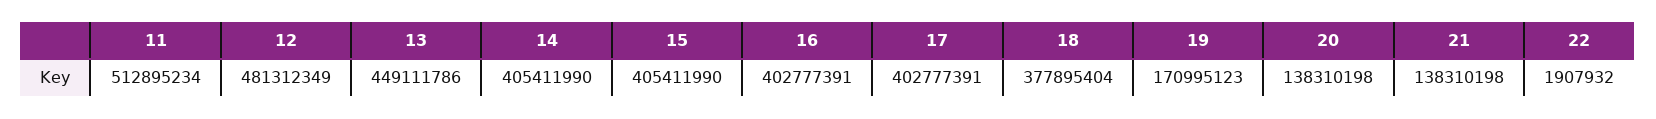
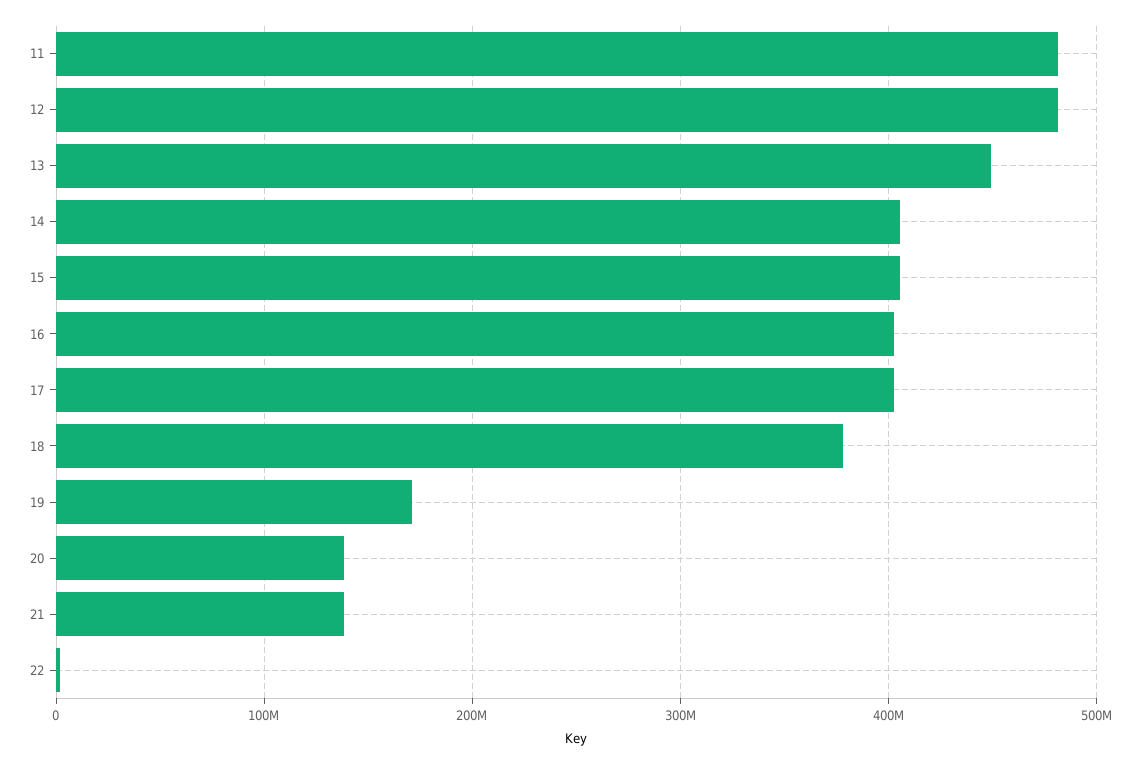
11: 512895234 -> 480000000

